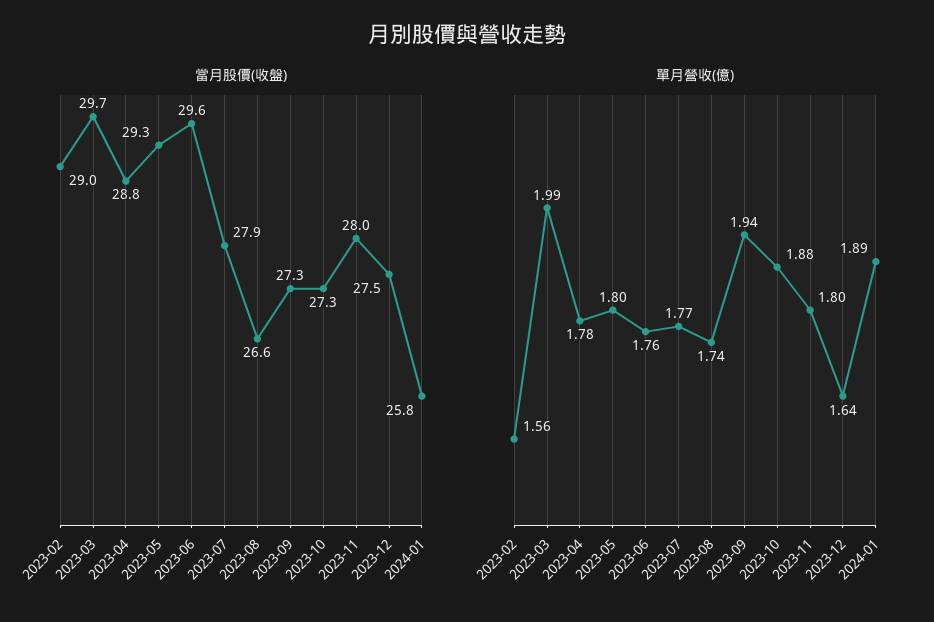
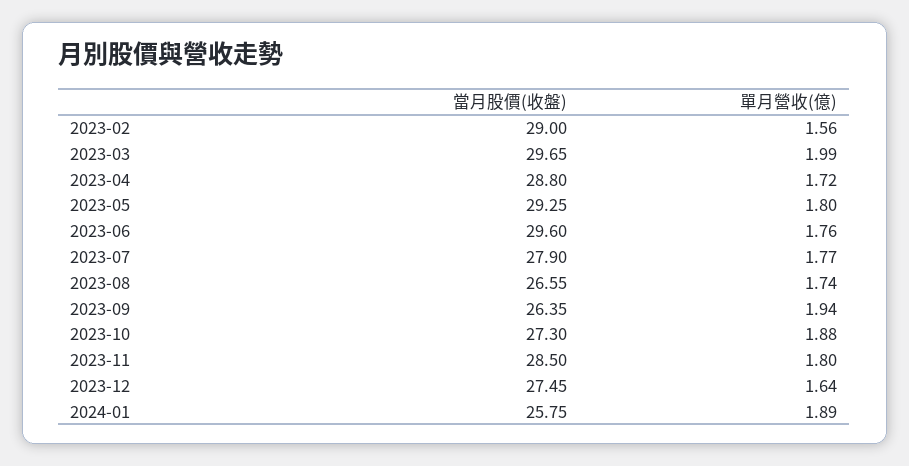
當月股價(收盤), 2023-09: 27.3 -> 26.35
當月股價(收盤), 2023-11: 28 -> 28.5
單月營收(億), 2023-04: 1.78 -> 1.72

